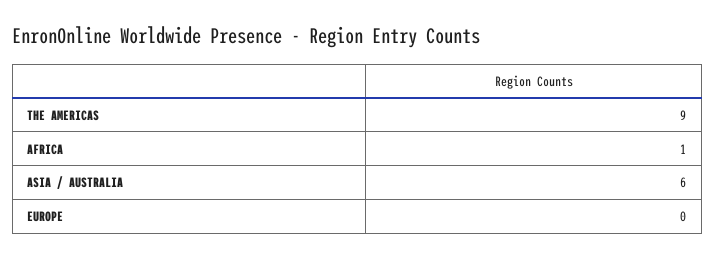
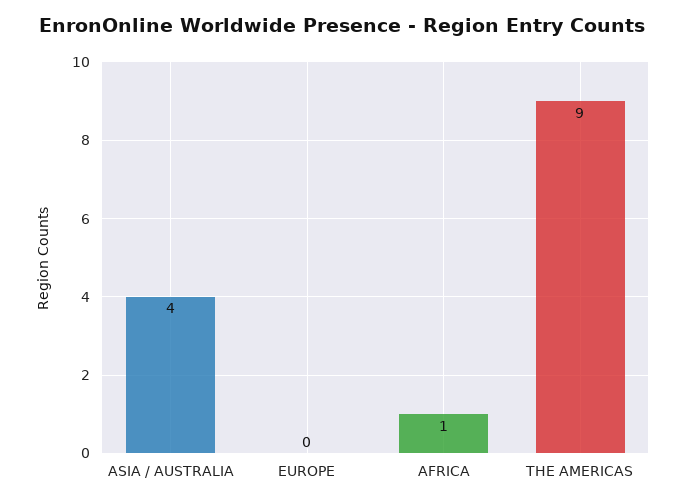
ASIA / AUSTRALIA: 6 -> 4

